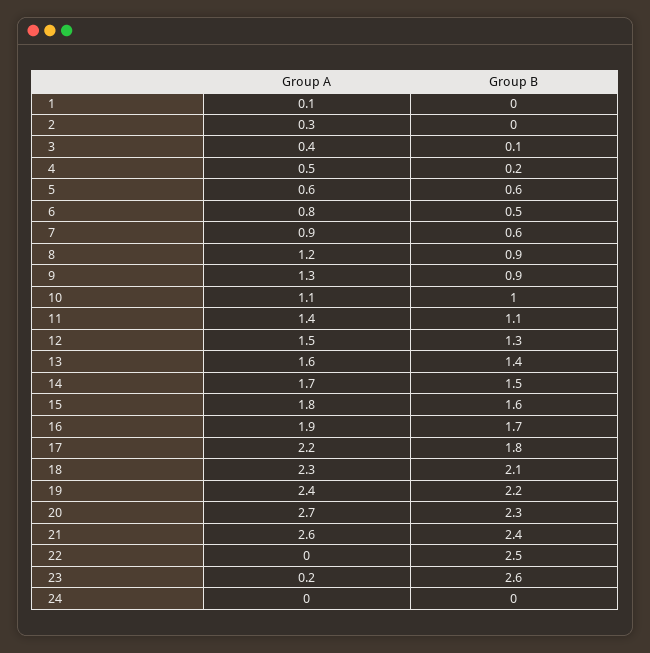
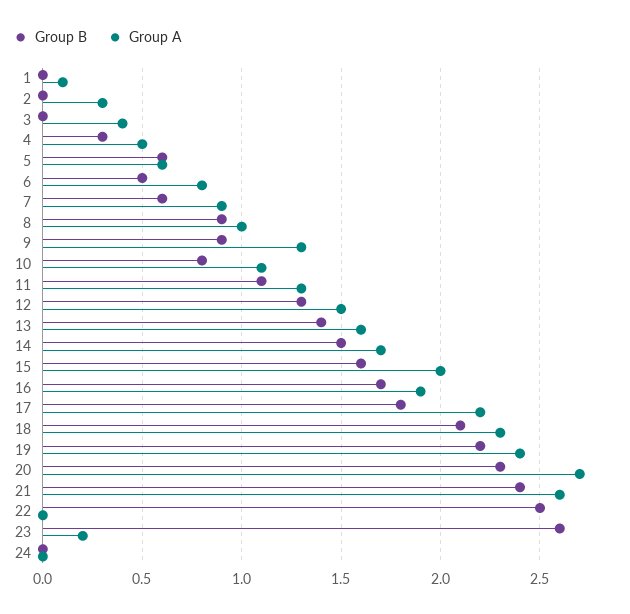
Group B, 3: 0.1 -> 0
Group B, 4: 0.2 -> 0.3
Group A, 8: 1.2 -> 1
Group B, 10: 1 -> 0.8
Group A, 11: 1.4 -> 1.3
Group A, 15: 1.8 -> 2

